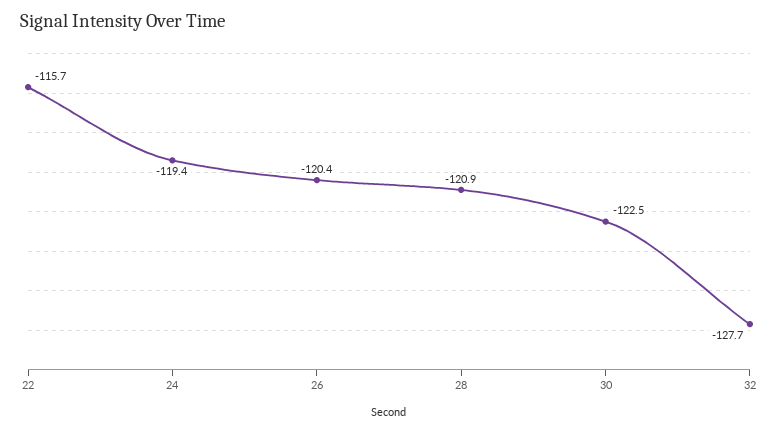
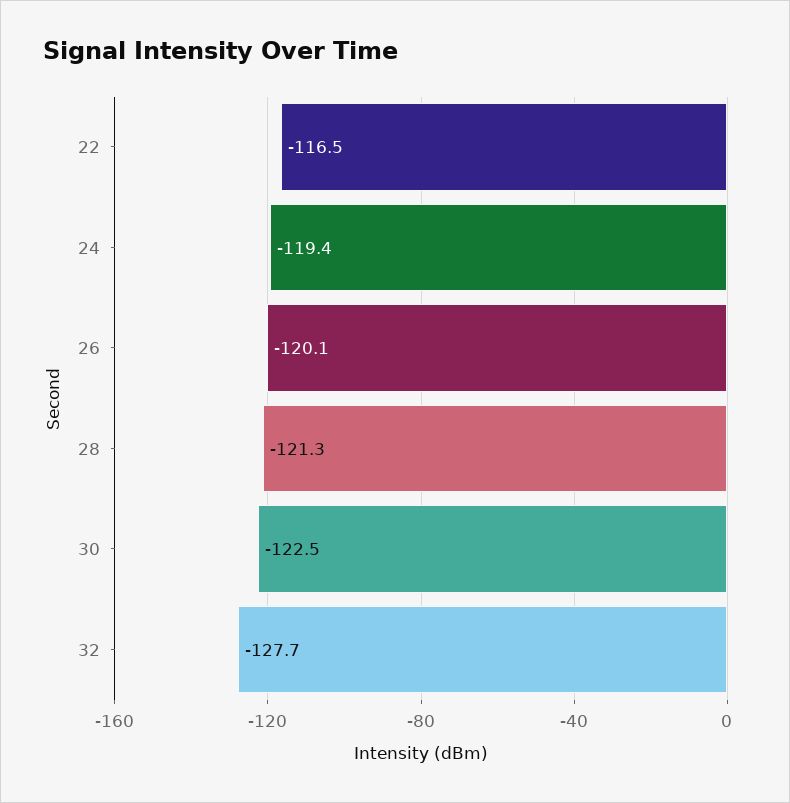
22: -115.7 -> -116.5
26: -120.4 -> -120.1
28: -120.9 -> -121.3

